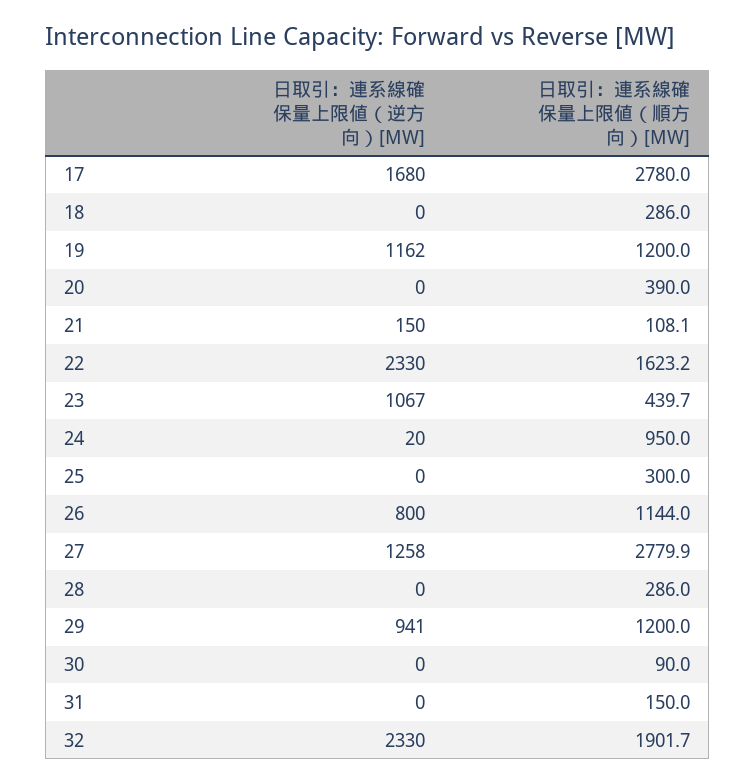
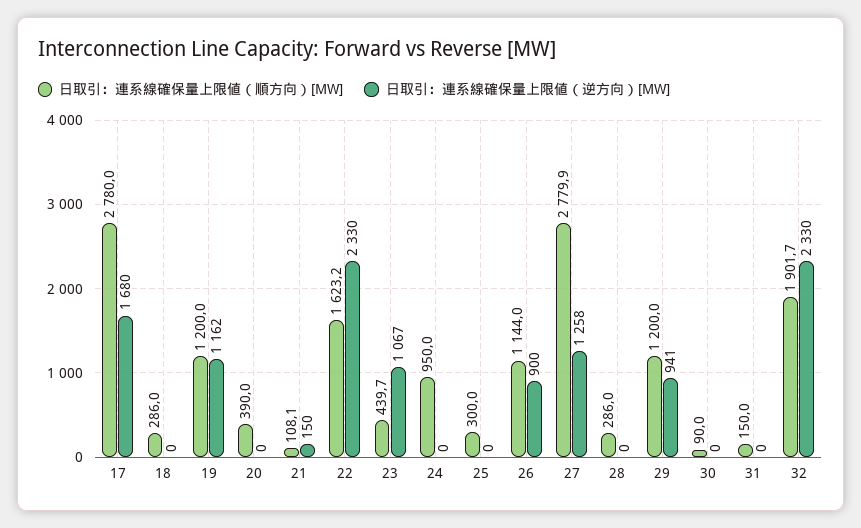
日取引：連系線確保量上限値（逆方向）[MW], 24: 20 -> 0
日取引：連系線確保量上限値（逆方向）[MW], 26: 800 -> 900

